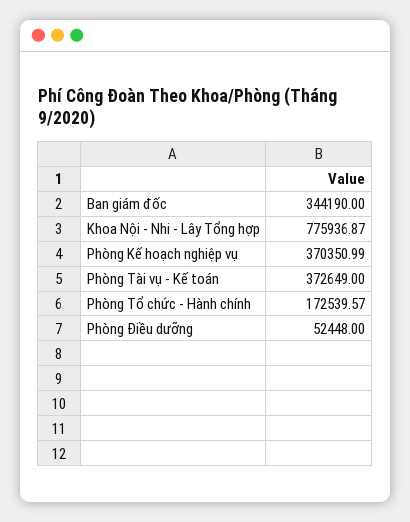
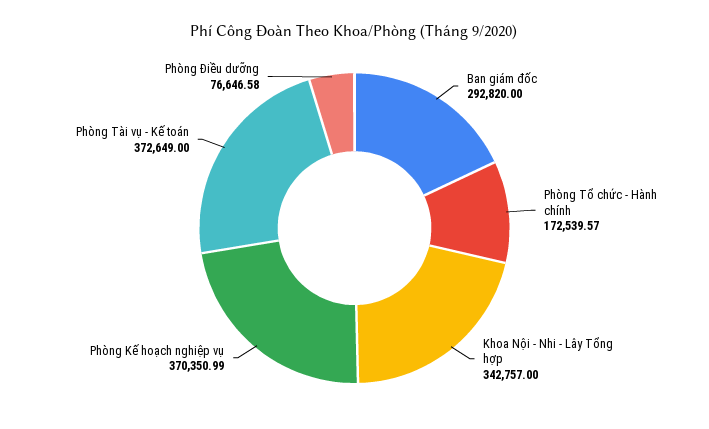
Ban giám đốc: 344190 -> 292820
Khoa Nội - Nhi - Lây Tổng hợp: 775936.87 -> 342757
Phòng Điều dưỡng: 52448 -> 76646.58

